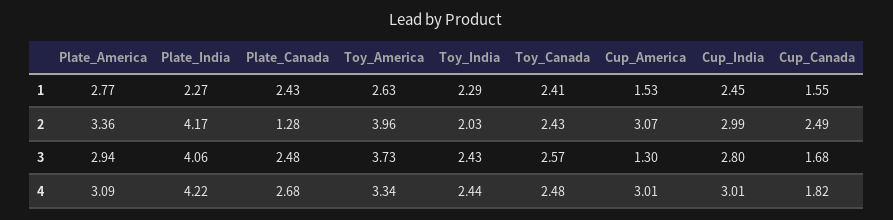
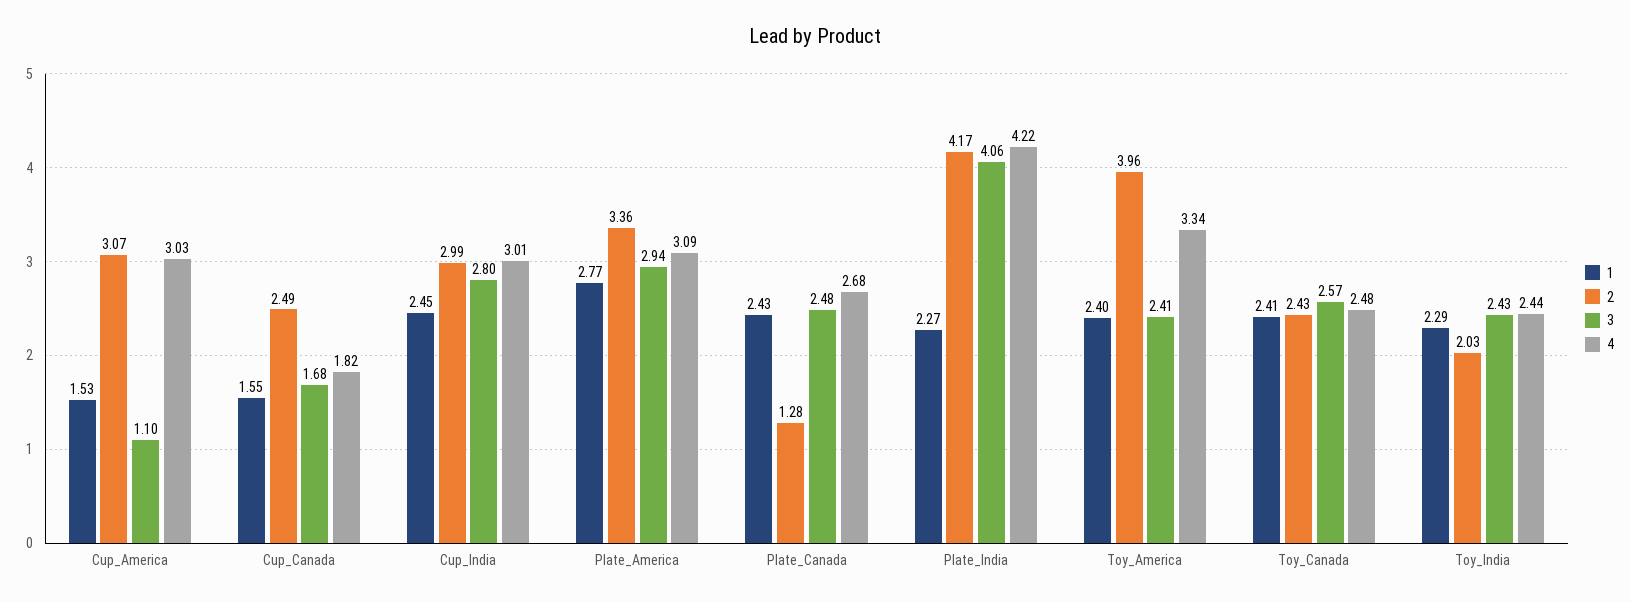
1, Toy_America: 2.63 -> 2.4
3, Toy_America: 3.73 -> 2.41
3, Cup_America: 1.3 -> 1.1
4, Cup_America: 3.01 -> 3.03

